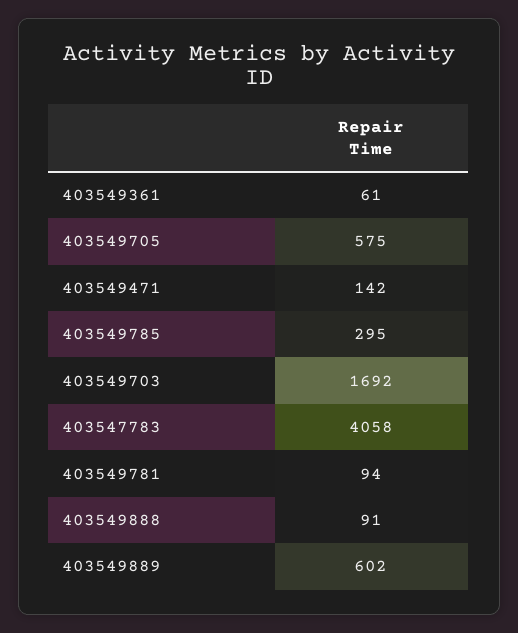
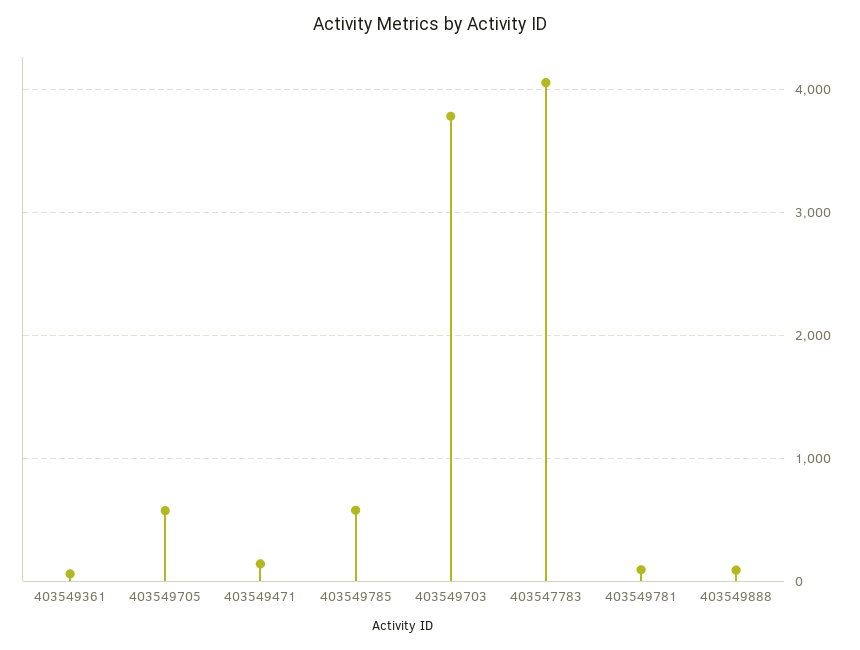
403549785: 295 -> 600
403549703: 1692 -> 3800
403549889: 602 -> none

